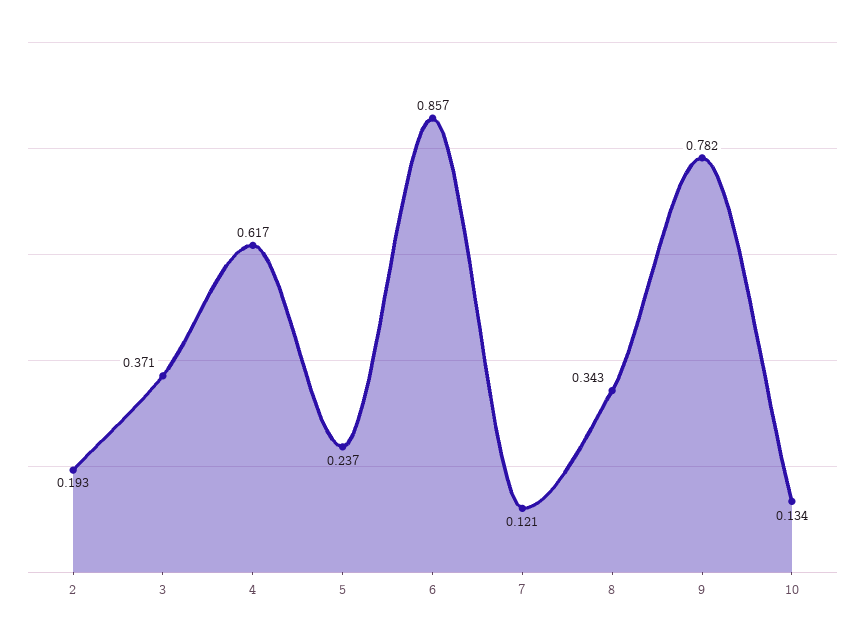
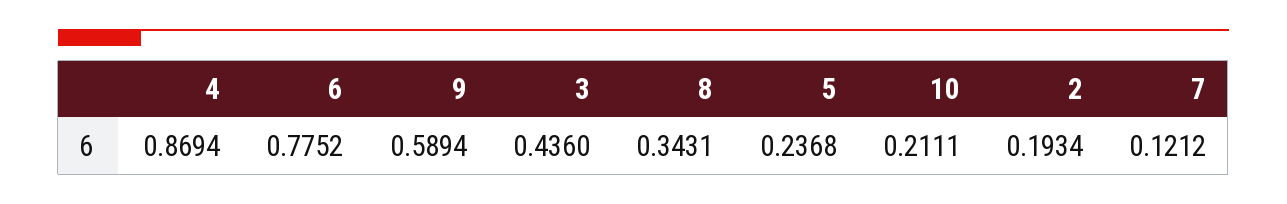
3: 0.371 -> 0.436
4: 0.617 -> 0.8694
6: 0.857 -> 0.7752
9: 0.782 -> 0.5894
10: 0.134 -> 0.2111

